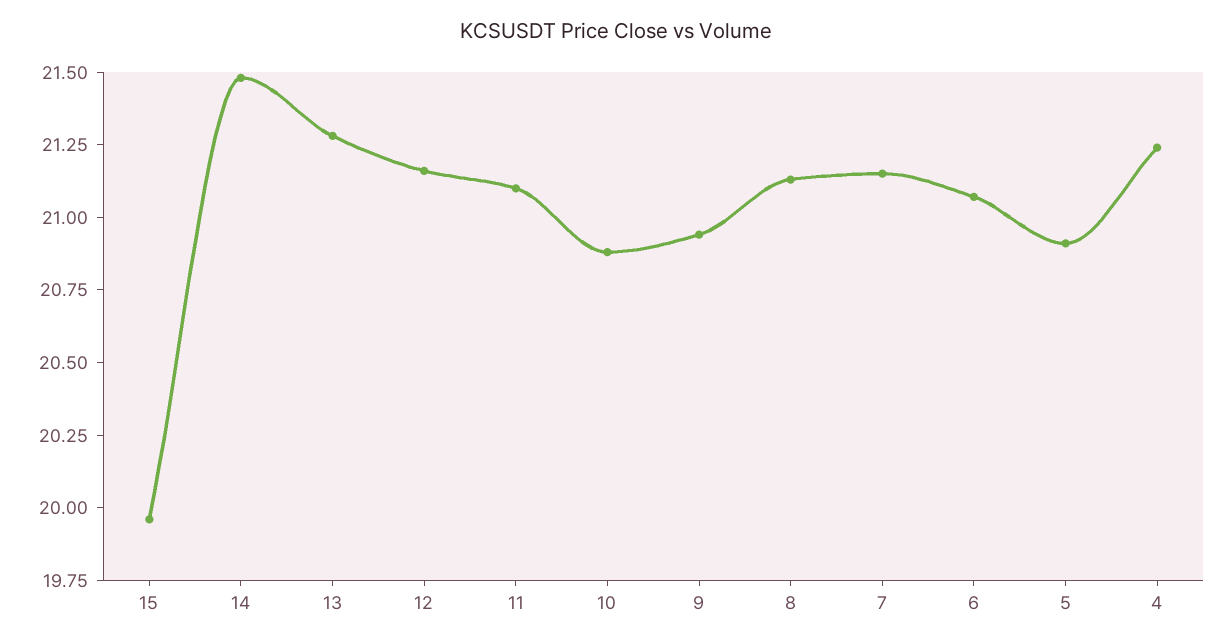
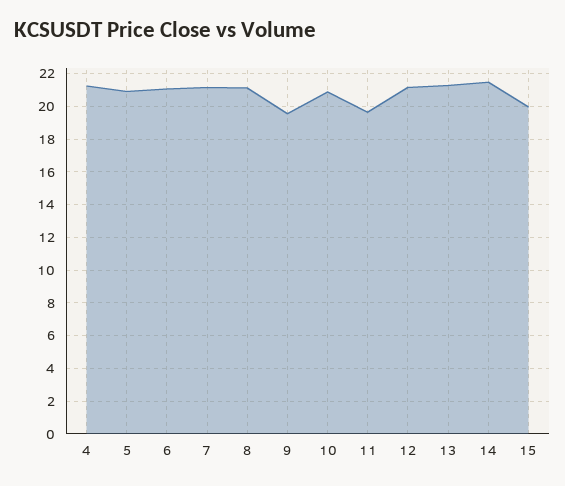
11: 21.1 -> 19.5
9: 20.95 -> 19.5

